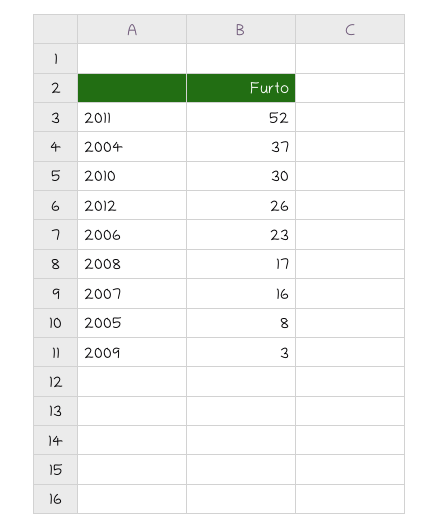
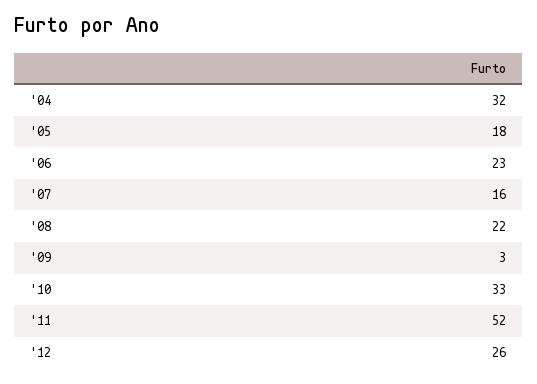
2004: 37 -> 32
2010: 30 -> 33
2008: 17 -> 22
2005: 8 -> 18

